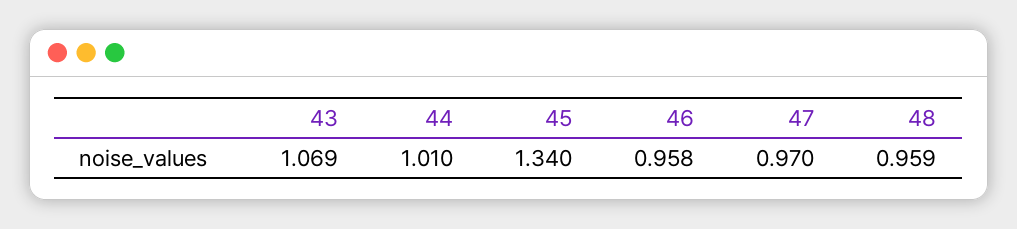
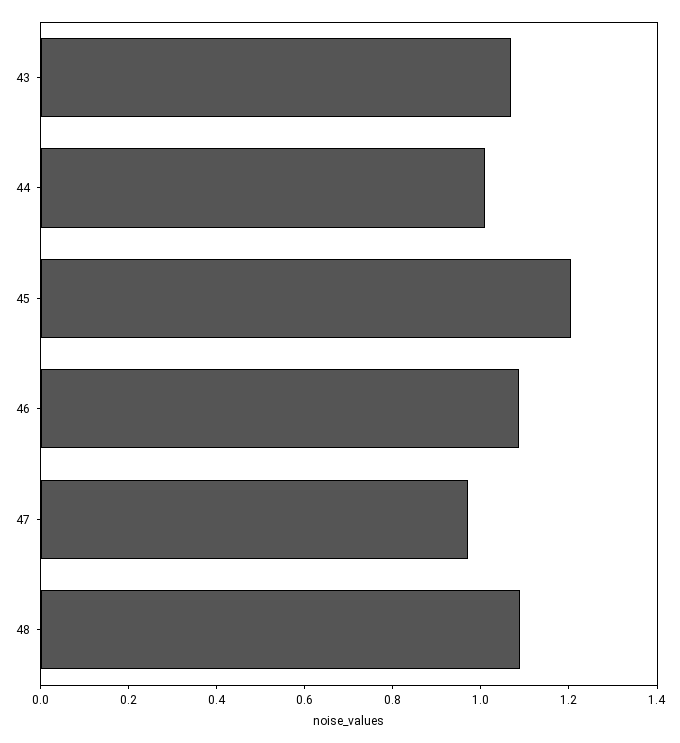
45: 1.34 -> 1.2
46: 0.958 -> 1.1
48: 0.959 -> 1.1

